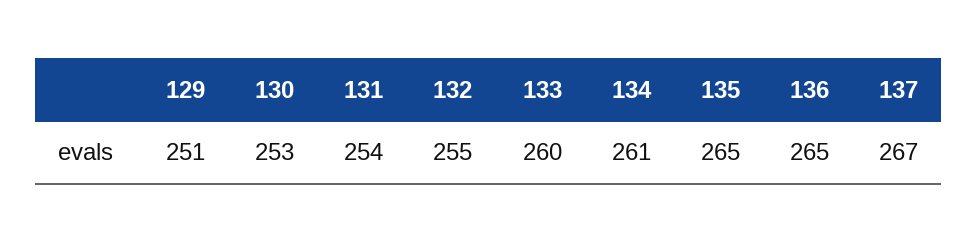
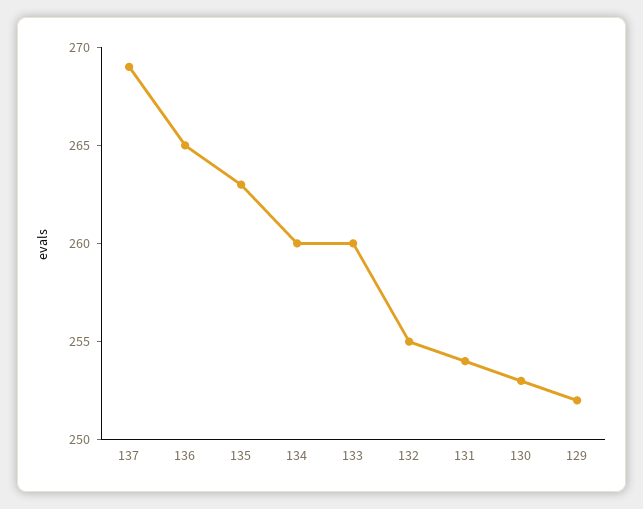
129: 251 -> 252
134: 261 -> 260
135: 265 -> 263
137: 267 -> 269

